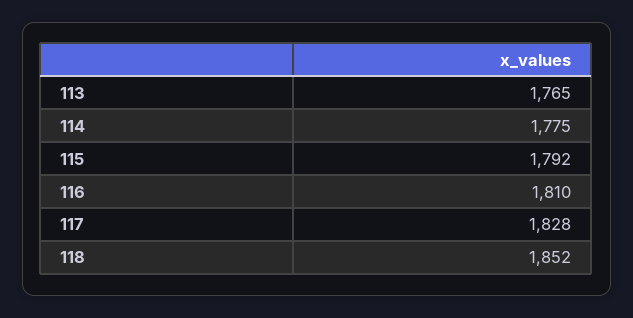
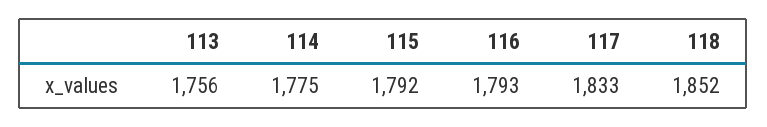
113: 1765 -> 1756
116: 1810 -> 1793
117: 1828 -> 1833

